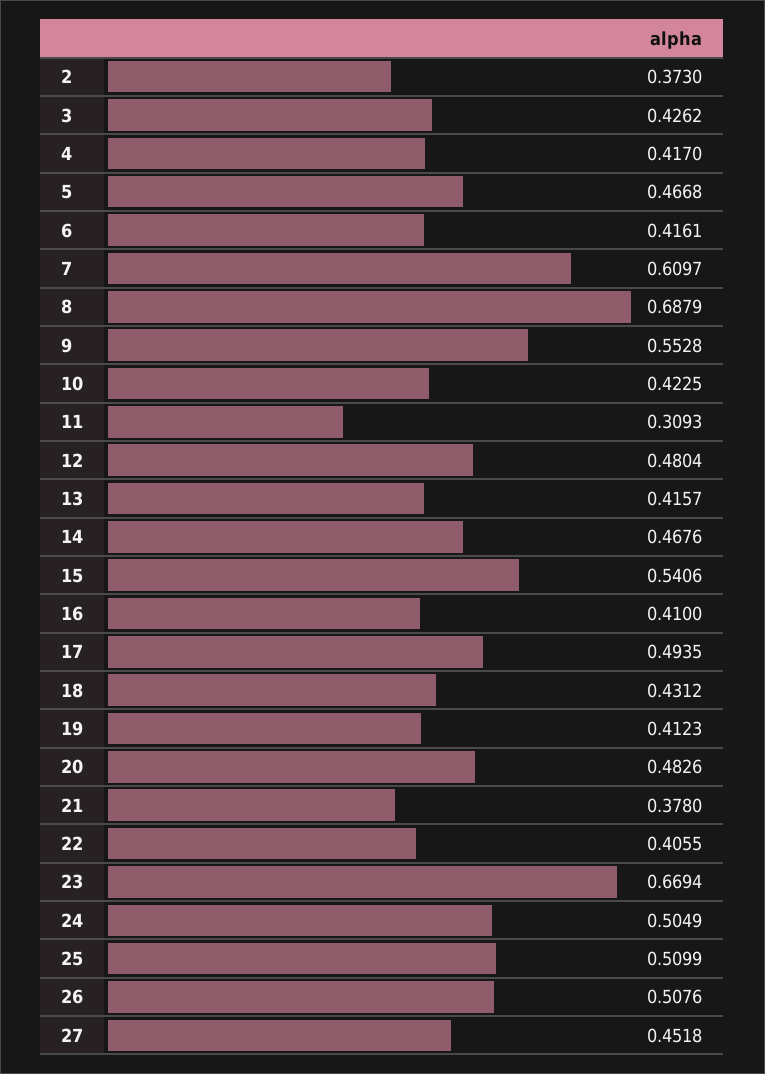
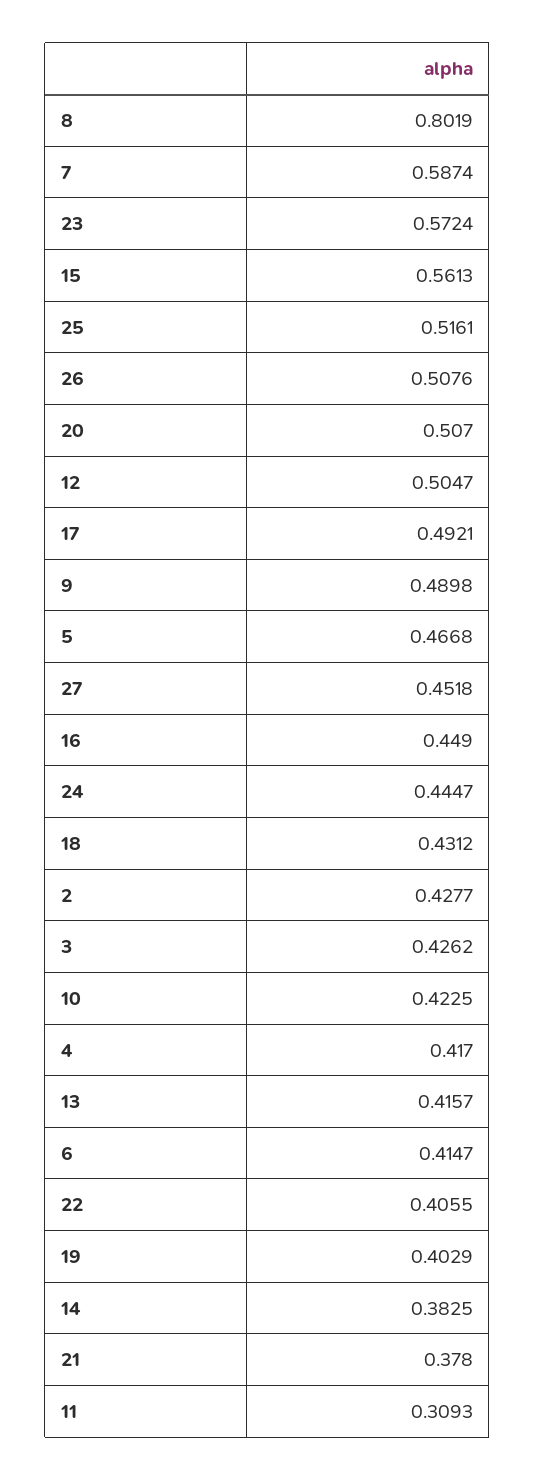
2: 0.373 -> 0.4277
6: 0.4161 -> 0.4147
7: 0.6097 -> 0.5874
8: 0.6879 -> 0.8019
9: 0.5528 -> 0.4898
12: 0.4804 -> 0.5047
14: 0.4676 -> 0.3825
15: 0.5406 -> 0.5613
16: 0.41 -> 0.449
17: 0.4935 -> 0.4921
19: 0.4123 -> 0.4029
20: 0.4826 -> 0.507
23: 0.6694 -> 0.5724
24: 0.5049 -> 0.4447
25: 0.5099 -> 0.5161

